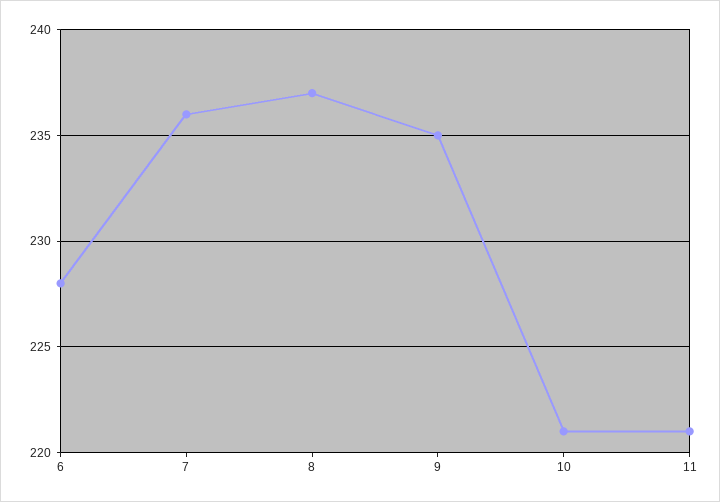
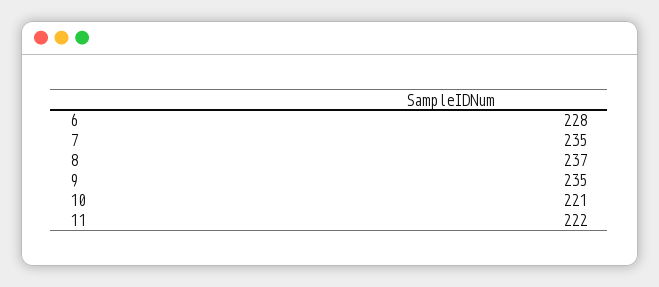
7: 236 -> 235
11: 221 -> 222

